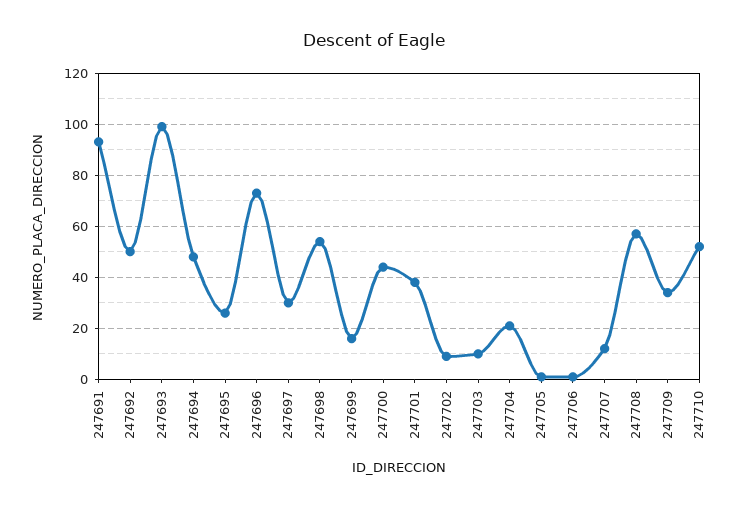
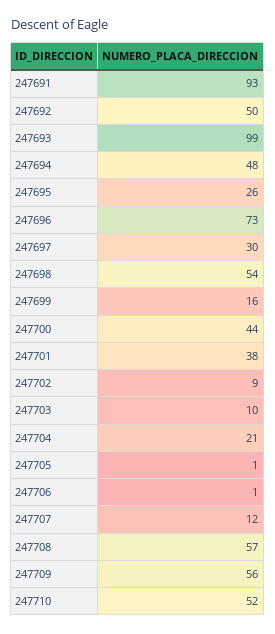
247709: 35 -> 56

